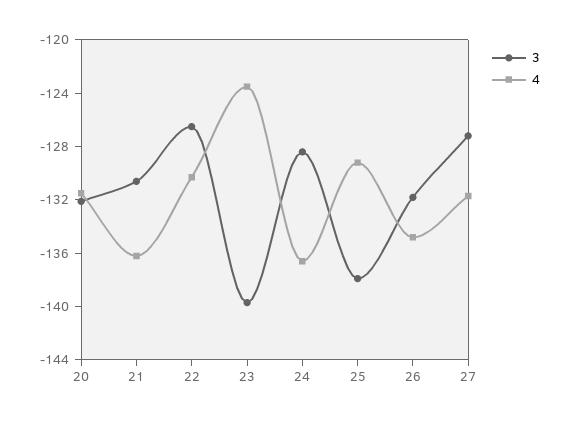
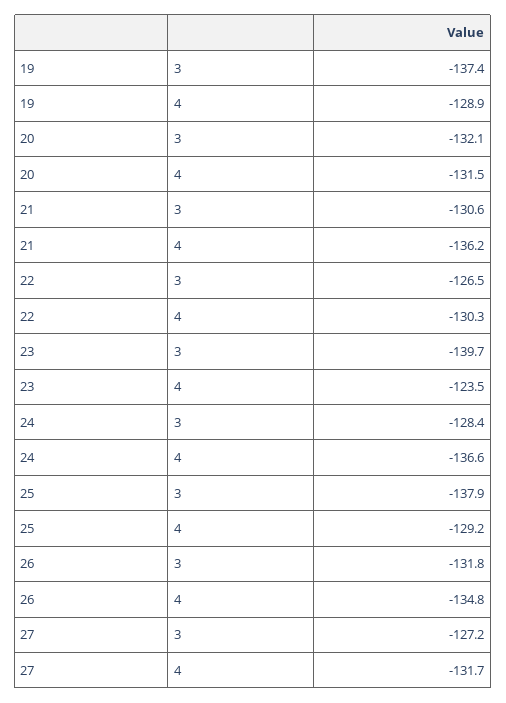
3, 19: none -> -137.4
4, 19: none -> -128.9

